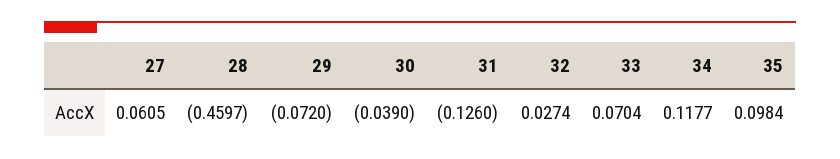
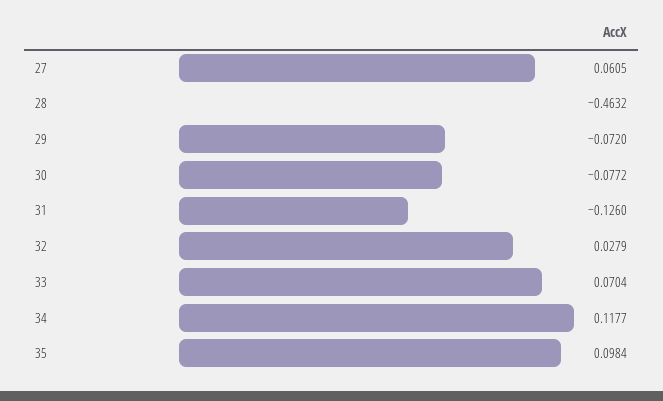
28: -0.4597 -> -0.4632
30: -0.039 -> -0.0772
32: 0.0274 -> 0.0279

